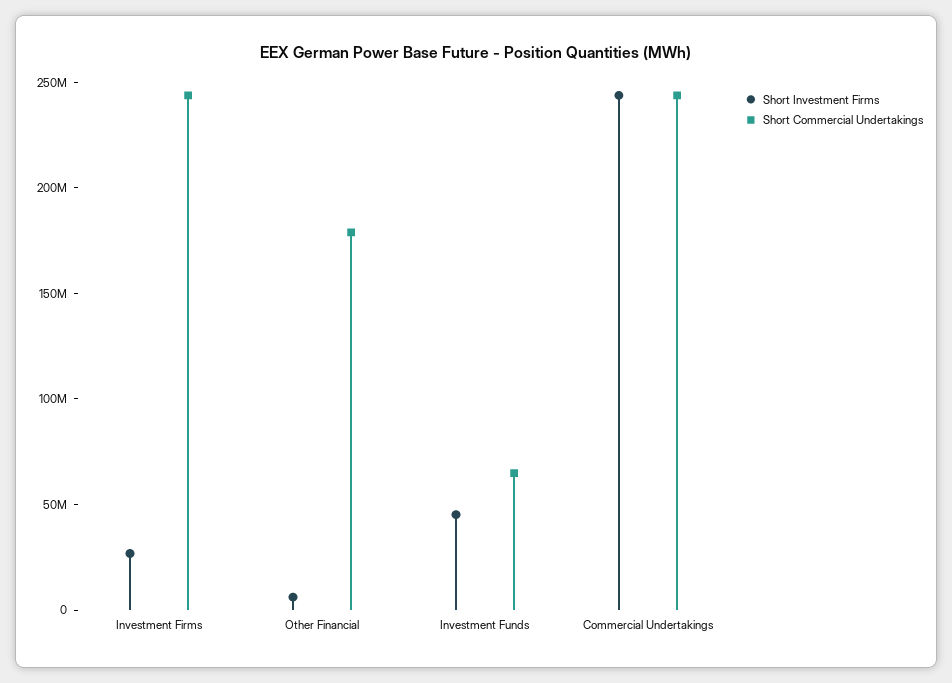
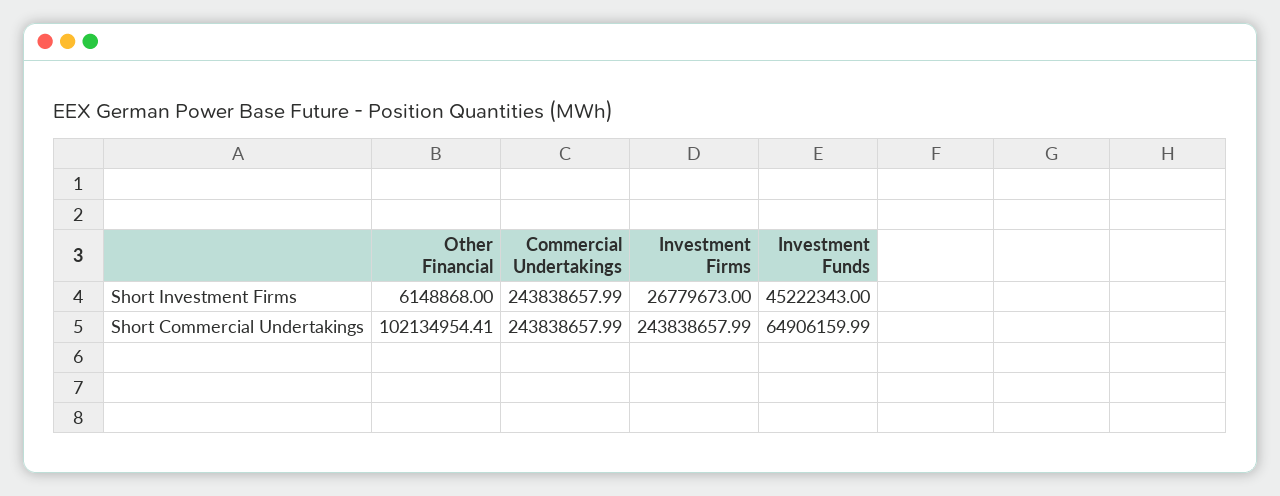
Short Commercial Undertakings, Other Financial: 180000000 -> 102134954.41

